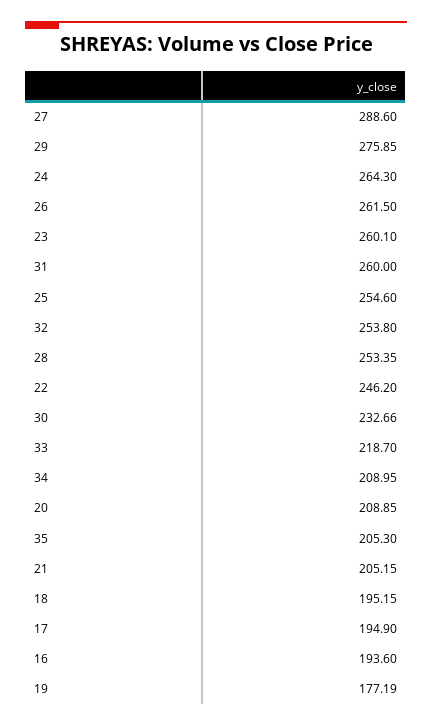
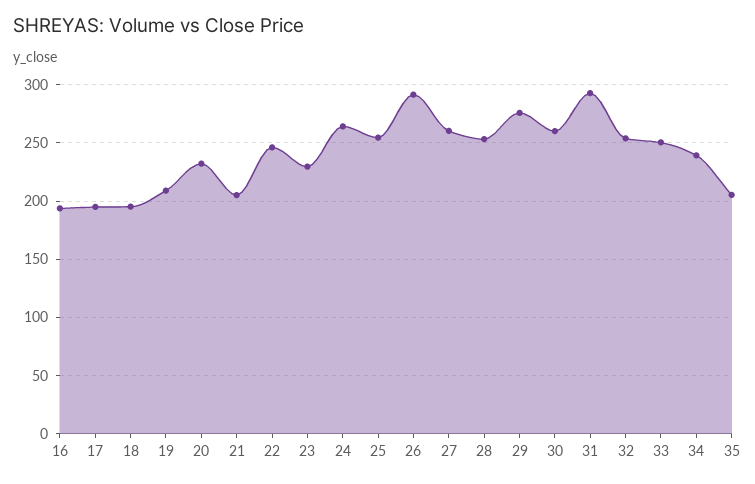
27: 288.6 -> 260
26: 261.5 -> 290
23: 260.1 -> 230
31: 260 -> 290
30: 232.66 -> 260
33: 218.7 -> 250
34: 208.95 -> 240
20: 208.85 -> 230
19: 177.19 -> 210

